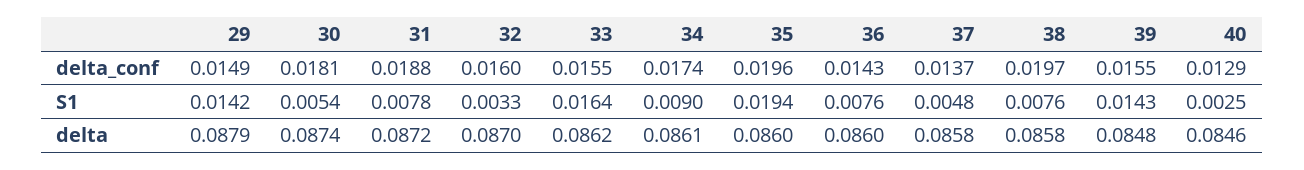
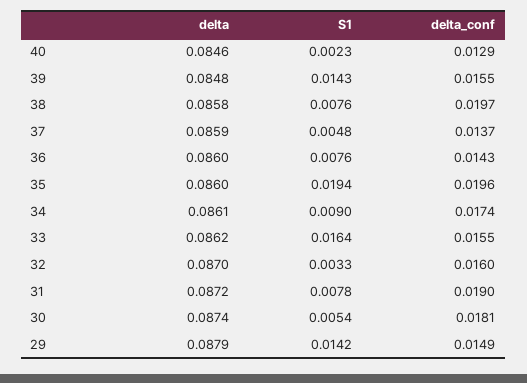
31, delta_conf: 0.0188 -> 0.019
40, S1: 0.0025 -> 0.0023
37, delta: 0.0858 -> 0.0859

